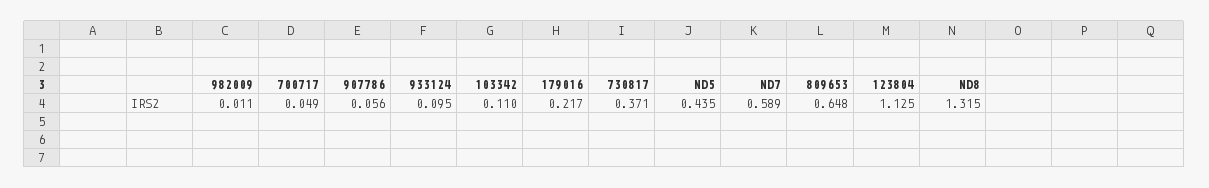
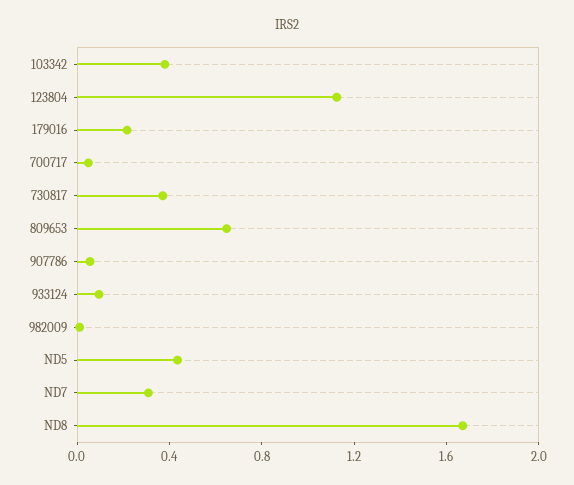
103342: 0.11 -> 0.4
ND7: 0.589 -> 0.3
ND8: 1.315 -> 1.7

